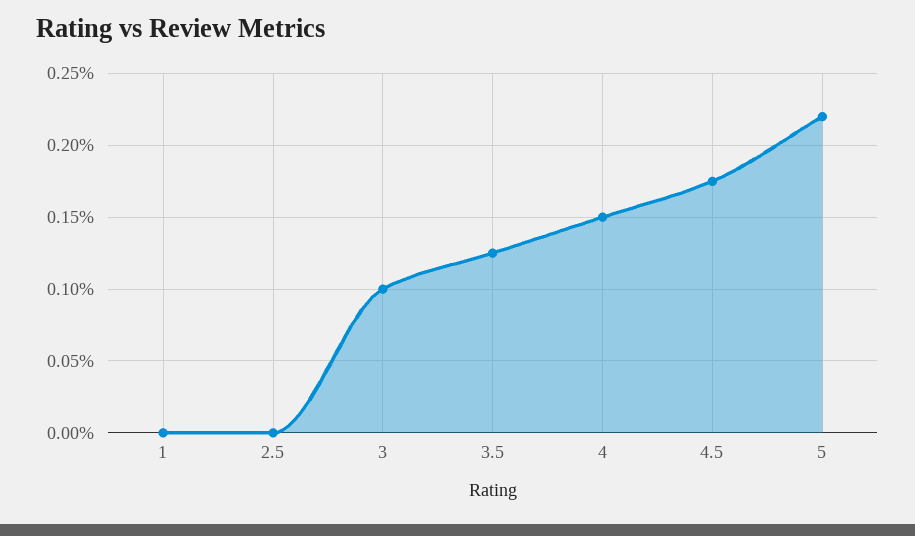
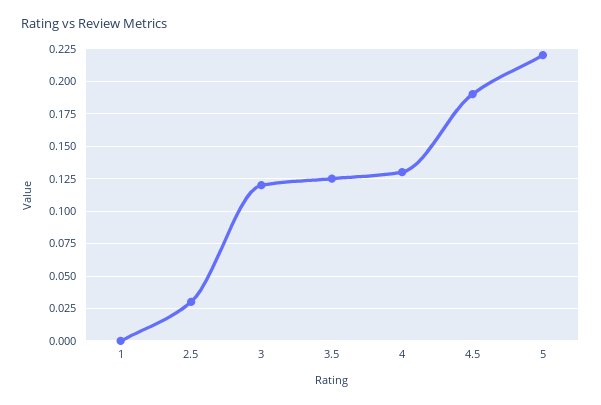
2.5: 0 -> 0.03
3: 0.1 -> 0.12
4: 0.15 -> 0.13
4.5: 0.175 -> 0.19

